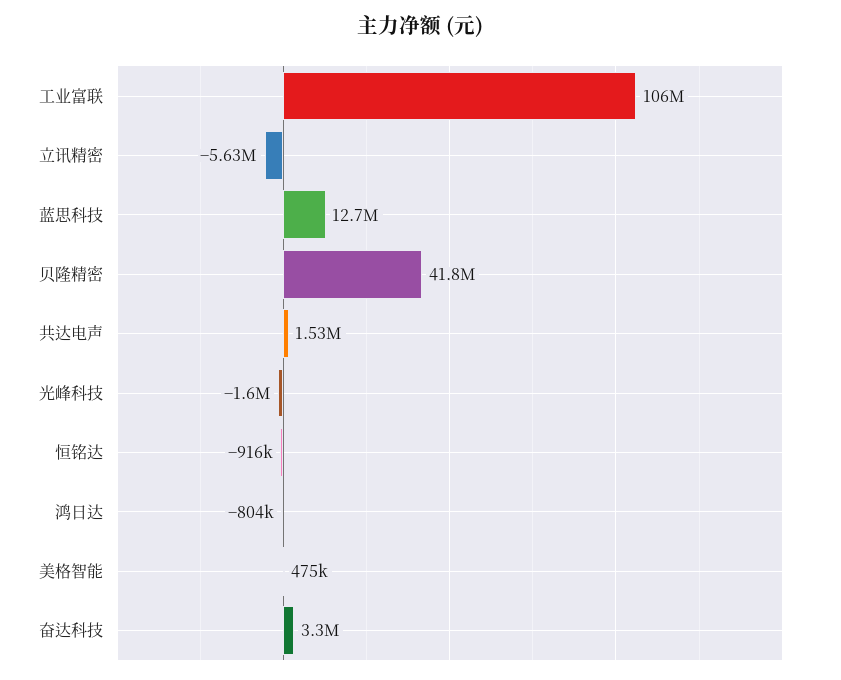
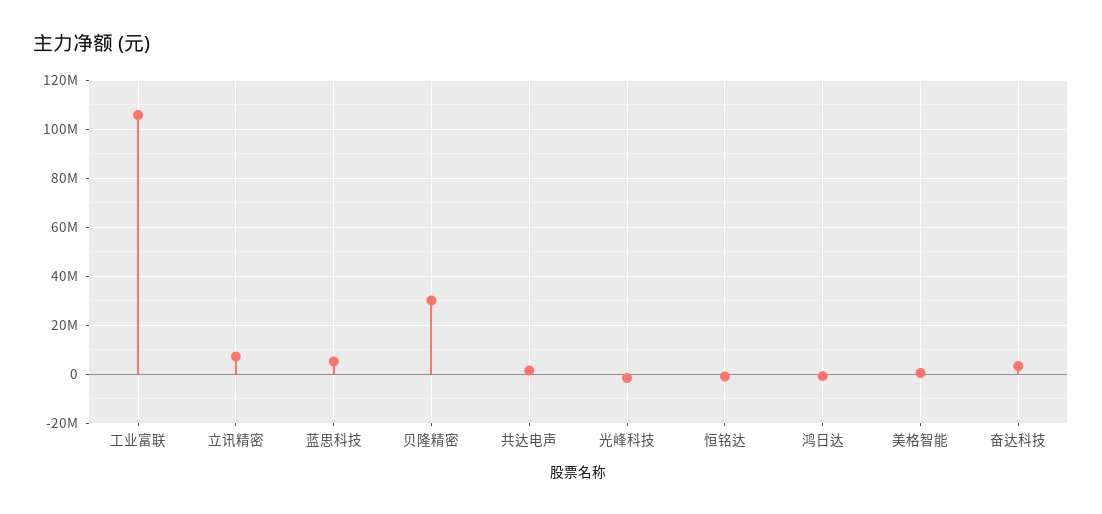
立讯精密: -5630000 -> 7500000
蓝思科技: 12700000 -> 5000000
贝隆精密: 41800000 -> 30000000

